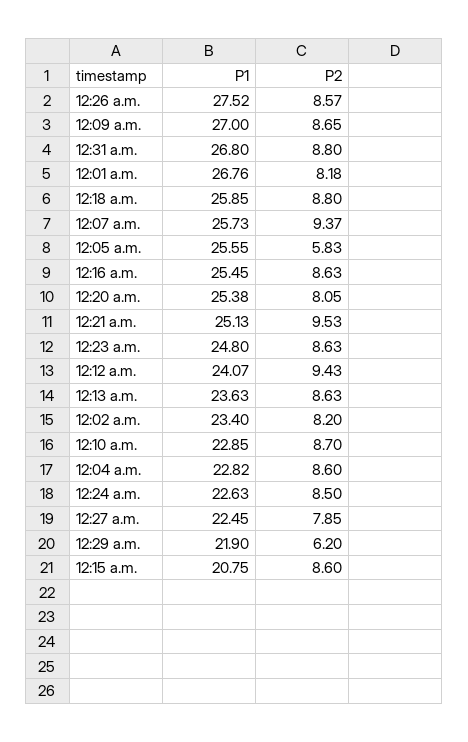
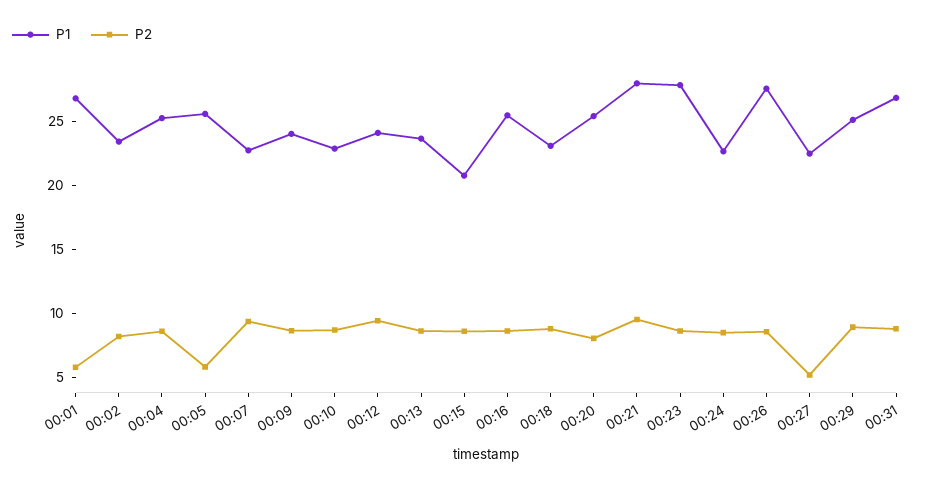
P1, 12:09 a.m.: 27 -> 24
P2, 12:01 a.m.: 8.18 -> 6
P1, 12:18 a.m.: 25.85 -> 23
P1, 12:07 a.m.: 25.73 -> 23
P1, 12:21 a.m.: 25.13 -> 28
P1, 12:23 a.m.: 24.8 -> 28
P1, 12:04 a.m.: 22.82 -> 25
P2, 12:27 a.m.: 7.85 -> 5
P1, 12:29 a.m.: 21.9 -> 25
P2, 12:29 a.m.: 6.2 -> 9

